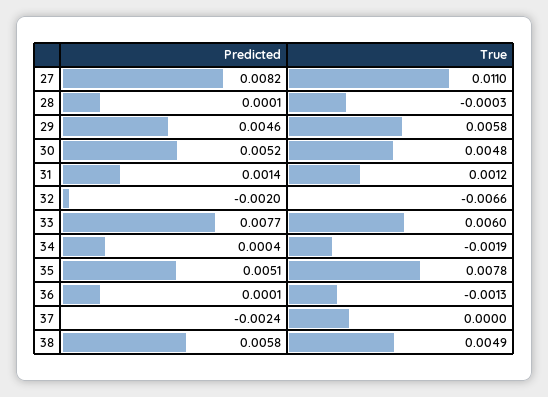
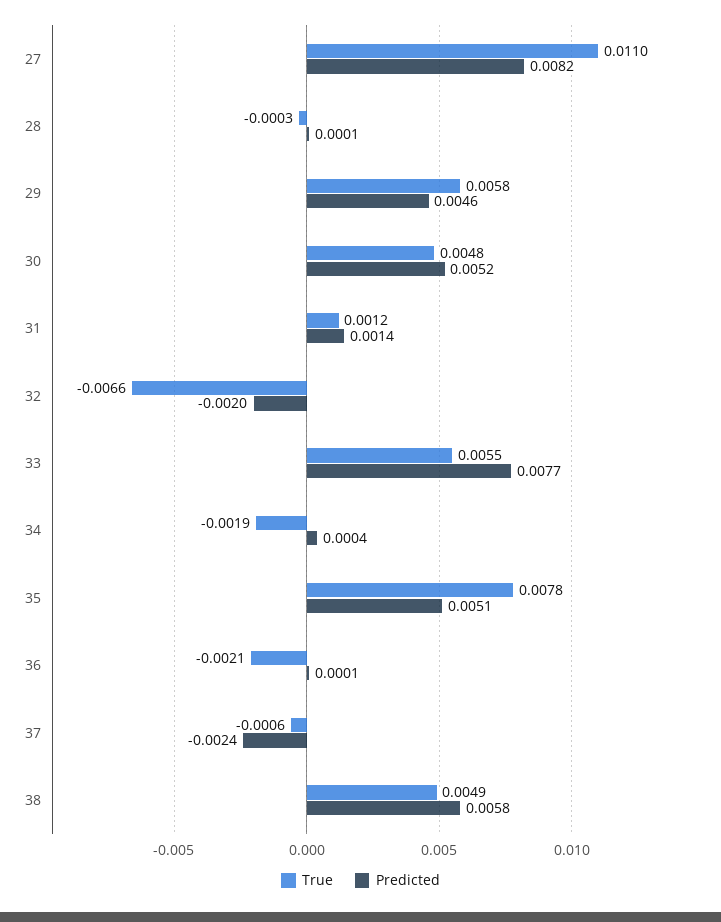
True, 33: 0.006 -> 0.0055
True, 36: -0.0013 -> -0.0021
True, 37: 0 -> -0.0006

